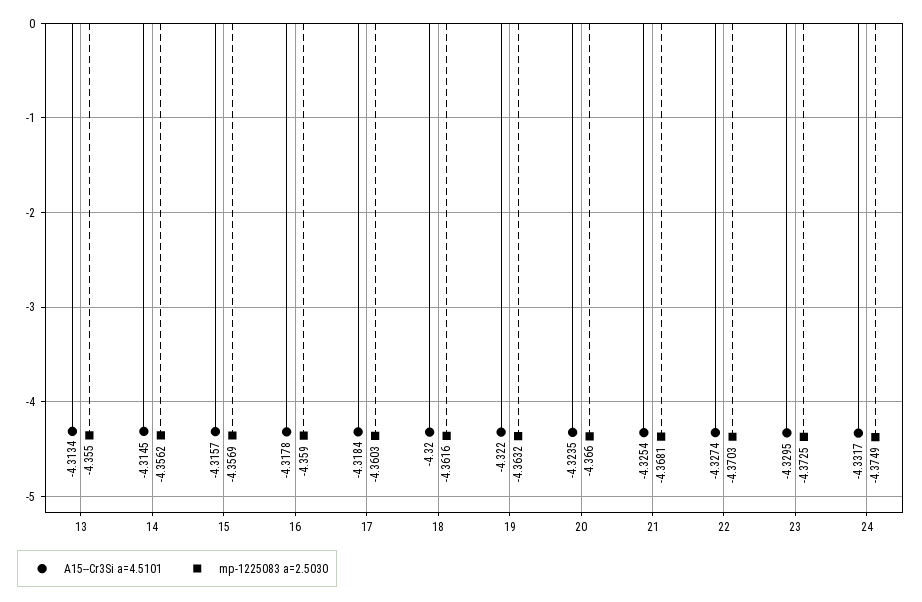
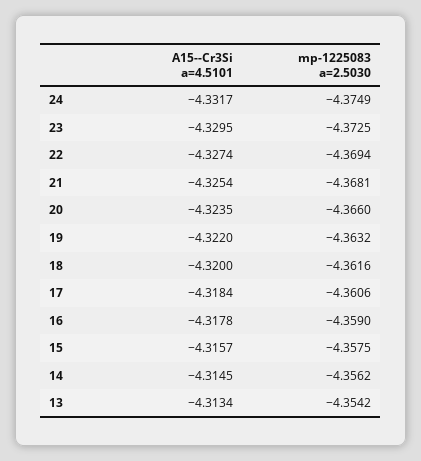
mp-1225083 a=2.5030, 13: -4.355 -> -4.3542
mp-1225083 a=2.5030, 15: -4.3569 -> -4.3575
mp-1225083 a=2.5030, 17: -4.3603 -> -4.3606
mp-1225083 a=2.5030, 22: -4.3703 -> -4.3694

